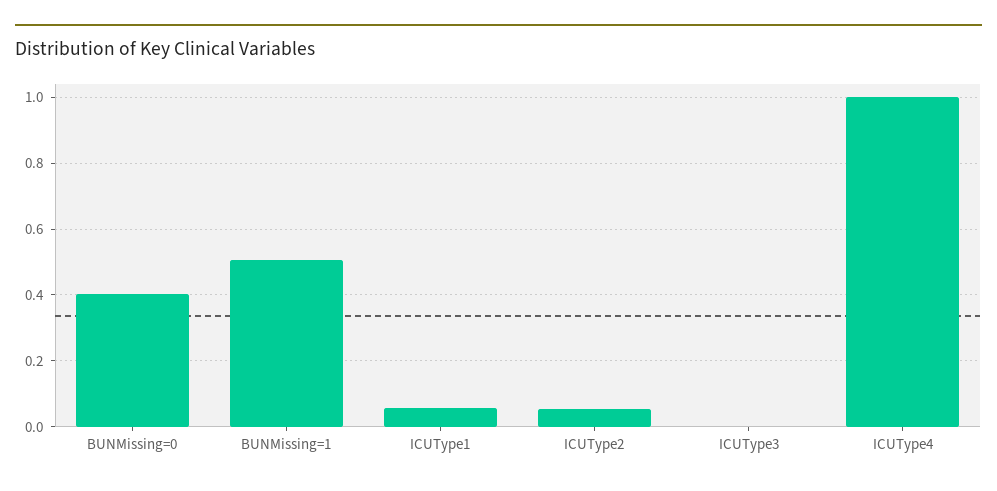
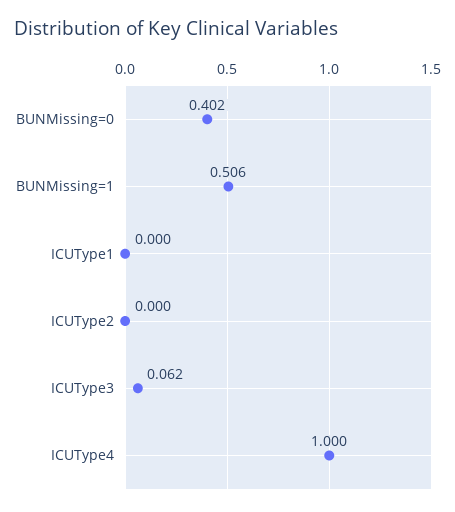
ICUType1: 0.06 -> 0
ICUType2: 0.06 -> 0
ICUType3: 0 -> 0.062

